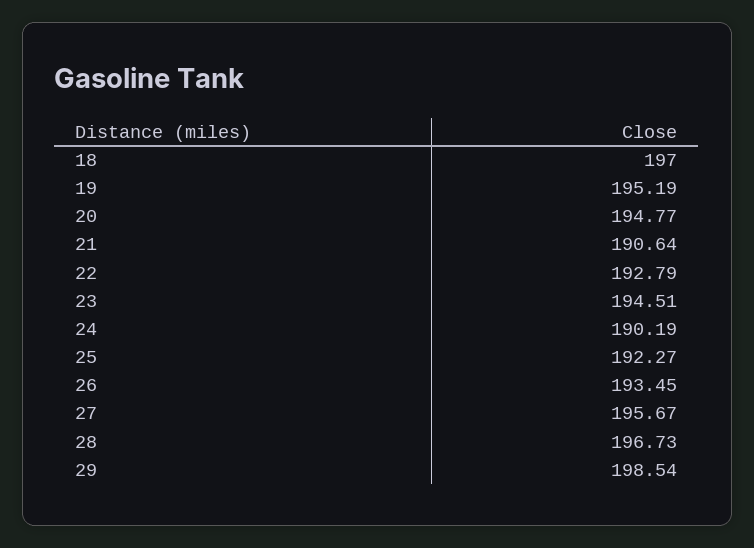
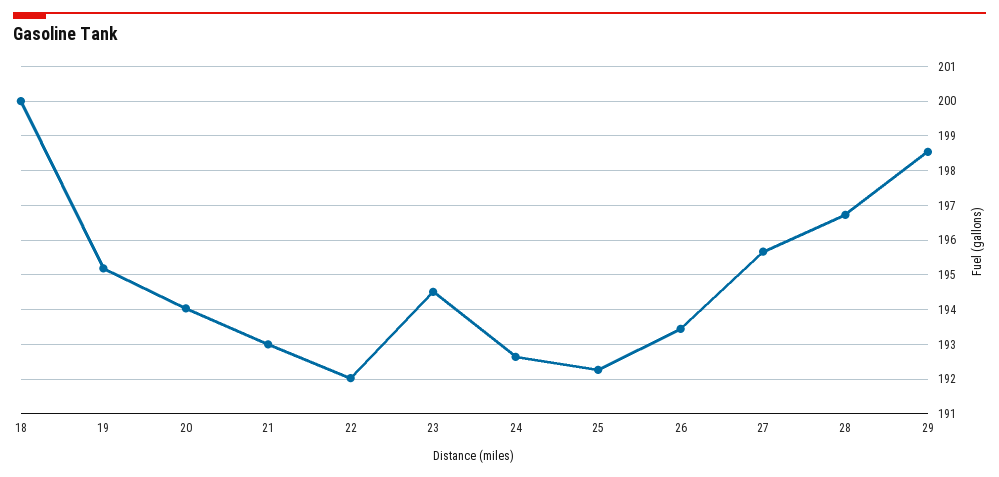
18: 197 -> 200
20: 194.77 -> 194
21: 190.64 -> 193
22: 192.79 -> 192
24: 190.19 -> 192.6

